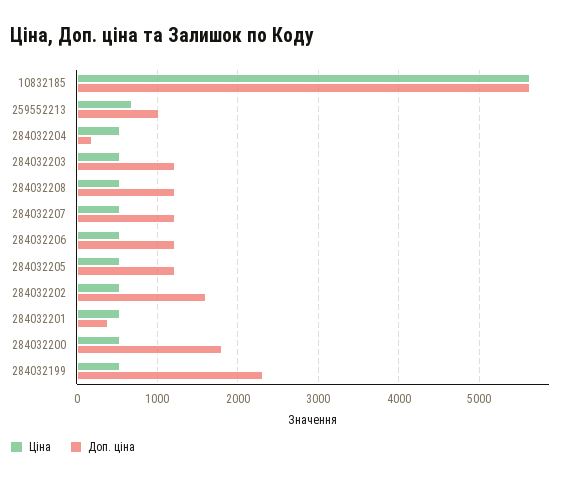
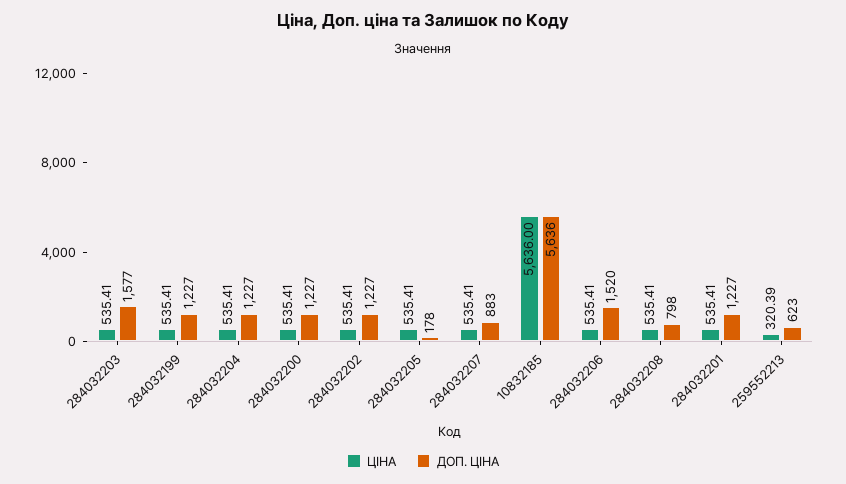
Ціна, 259552213: 700 -> 320.39
Доп. ціна, 259552213: 1000 -> 623
Доп. ціна, 284032204: 200 -> 1227
Доп. ціна, 284032203: 1200 -> 1577
Доп. ціна, 284032208: 1200 -> 798
Доп. ціна, 284032207: 1200 -> 883
Доп. ціна, 284032206: 1200 -> 1520
Доп. ціна, 284032205: 1200 -> 178
Доп. ціна, 284032202: 1600 -> 1227
Доп. ціна, 284032201: 400 -> 1227
Доп. ціна, 284032200: 1800 -> 1227
Доп. ціна, 284032199: 2300 -> 1227

